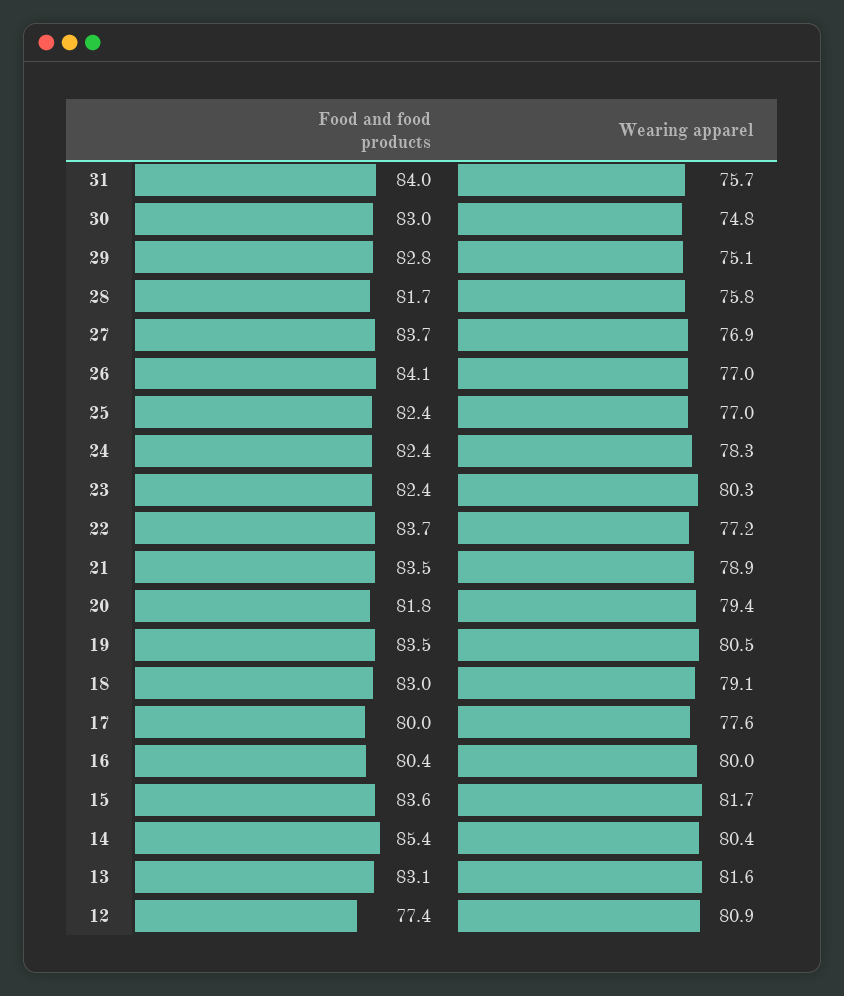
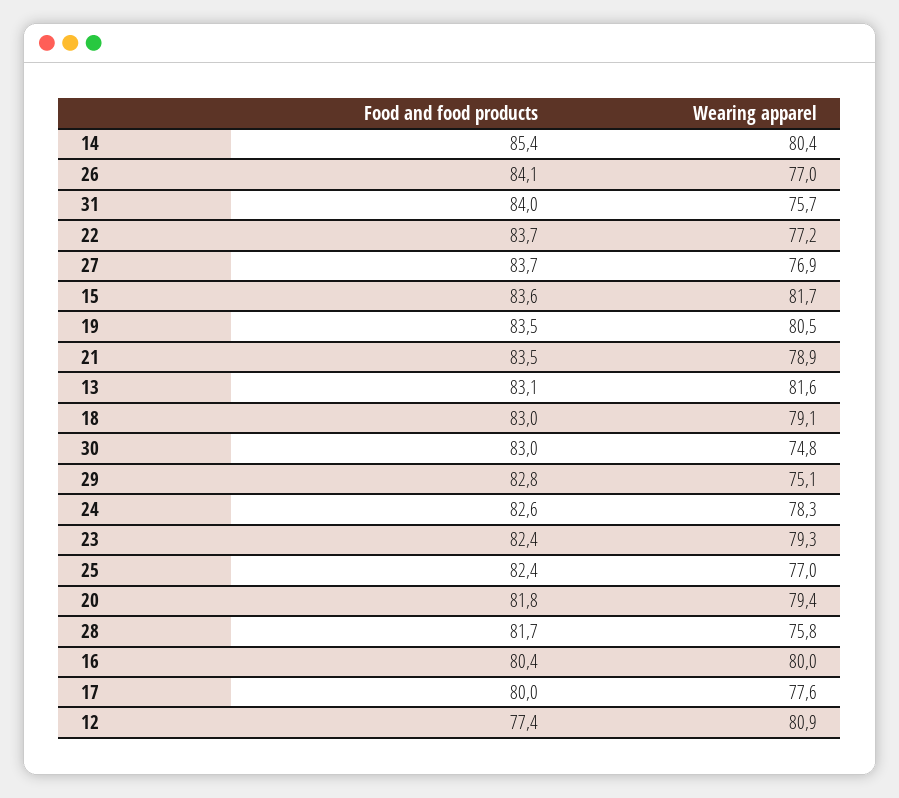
Food and food products, 24: 82.4 -> 82.6
Wearing apparel, 23: 80.3 -> 79.3

